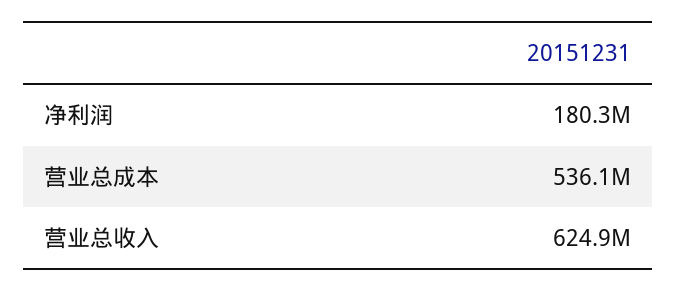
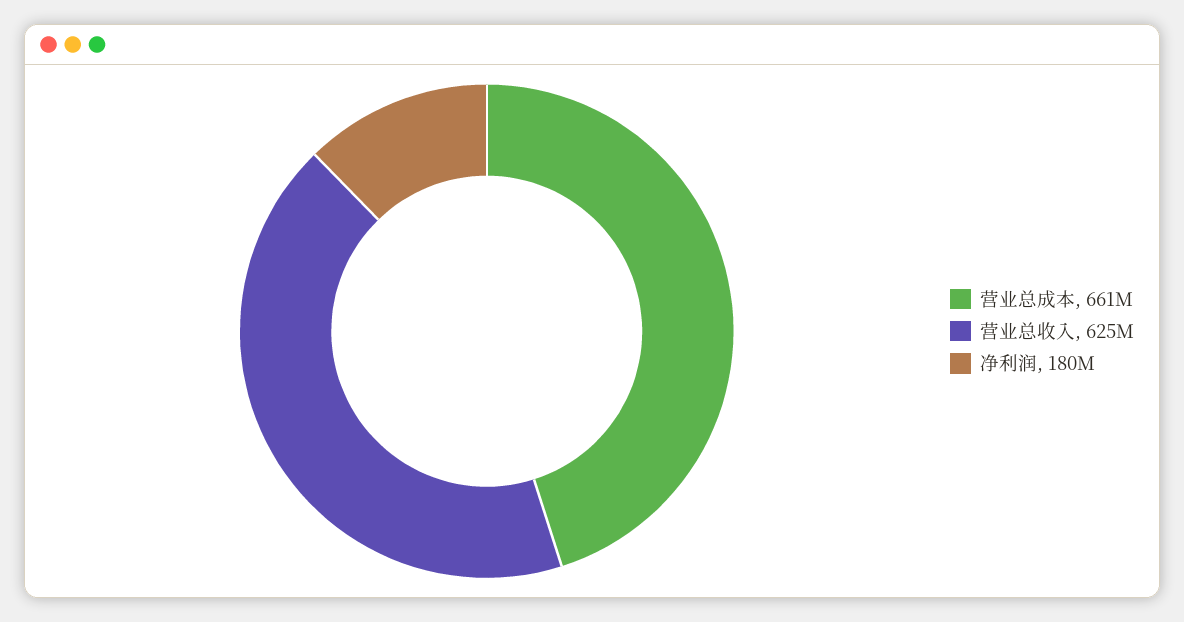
营业总成本: 536100000 -> 661000000

